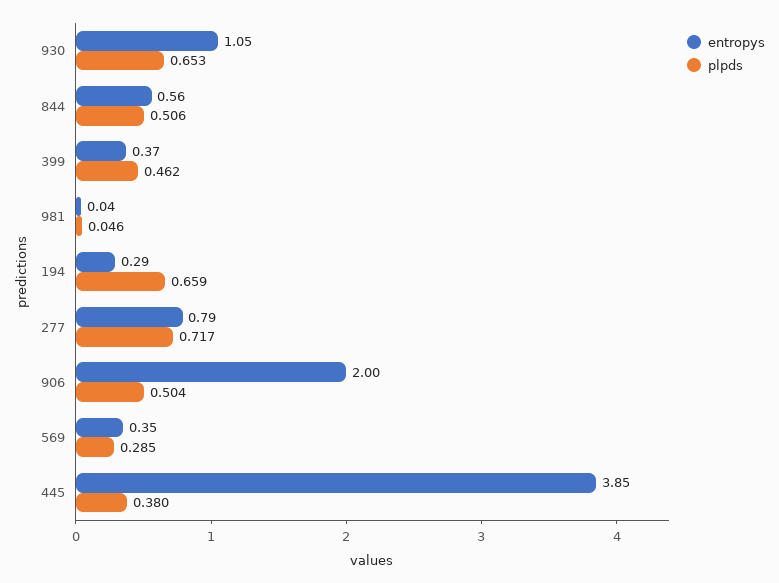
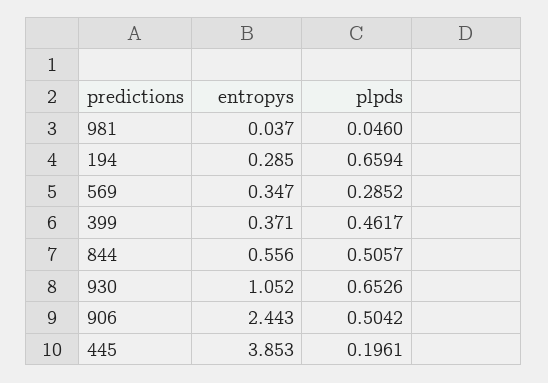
entropys, 277: 0.79 -> none
plpds, 277: 0.717 -> none
entropys, 906: 2 -> 2.443
plpds, 445: 0.38 -> 0.1961

